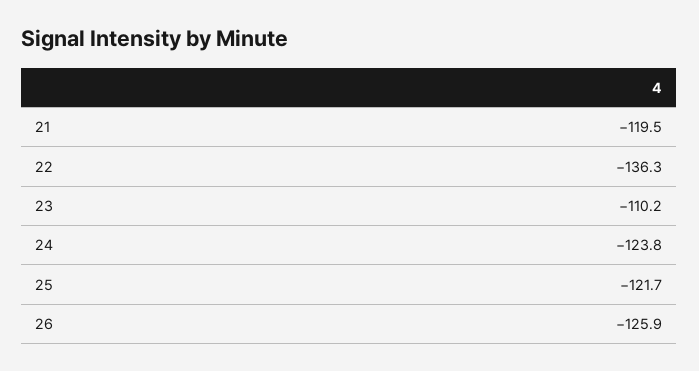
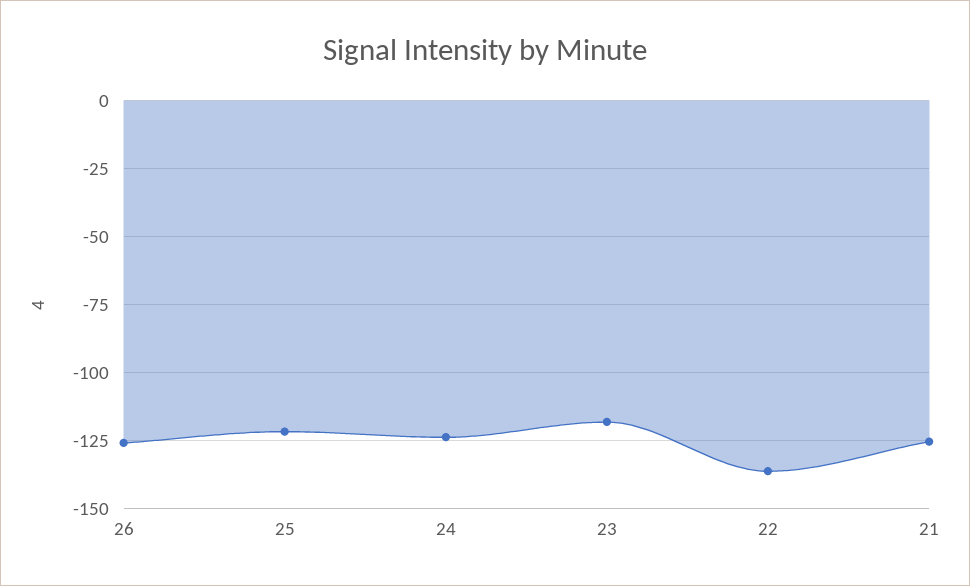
21: -119.5 -> -125
23: -110.2 -> -117.5

